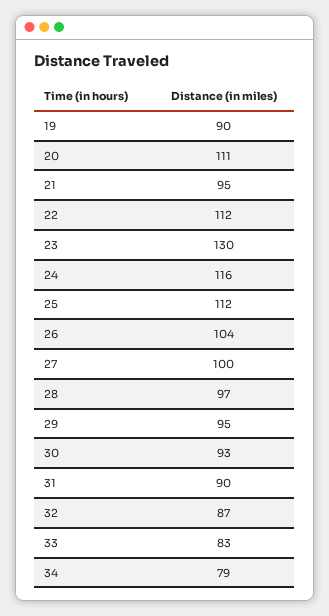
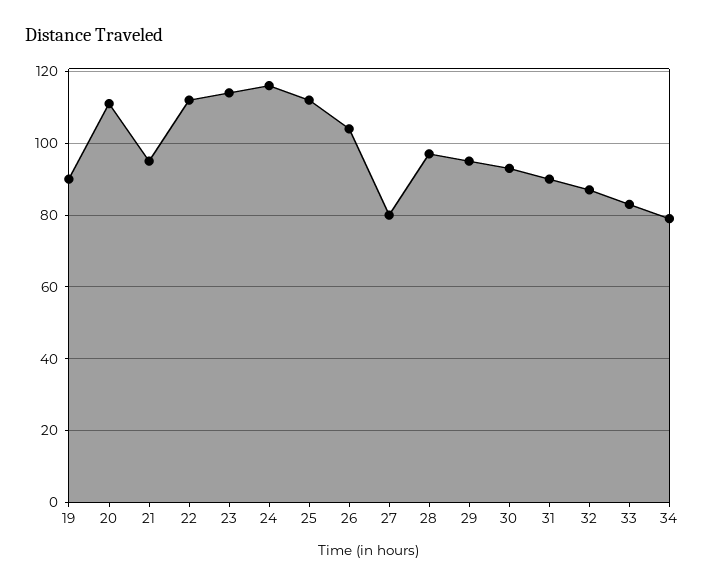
23: 130 -> 115
27: 100 -> 80

